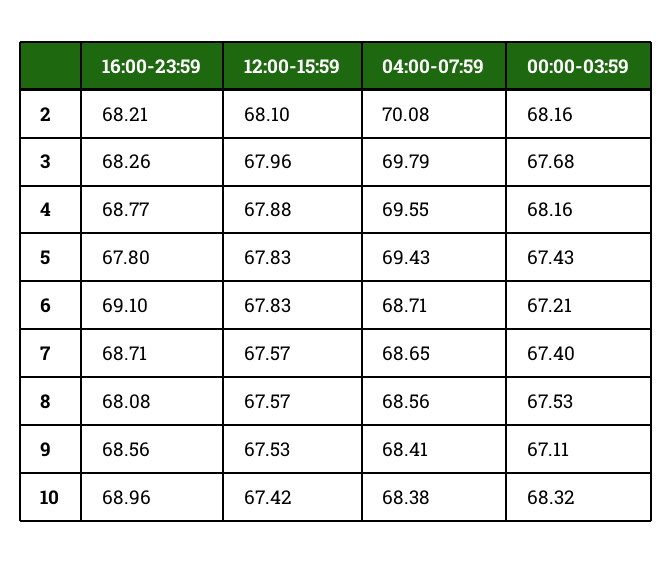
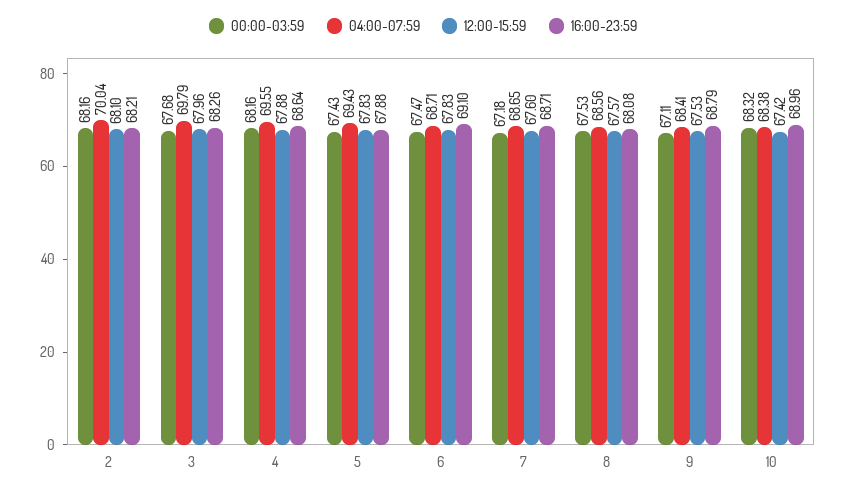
04:00-07:59, 2: 70.08 -> 70.04
16:00-23:59, 4: 68.77 -> 68.64
16:00-23:59, 5: 67.8 -> 67.88
00:00-03:59, 6: 67.21 -> 67.47
12:00-15:59, 7: 67.57 -> 67.6
00:00-03:59, 7: 67.4 -> 67.18
16:00-23:59, 9: 68.56 -> 68.79

